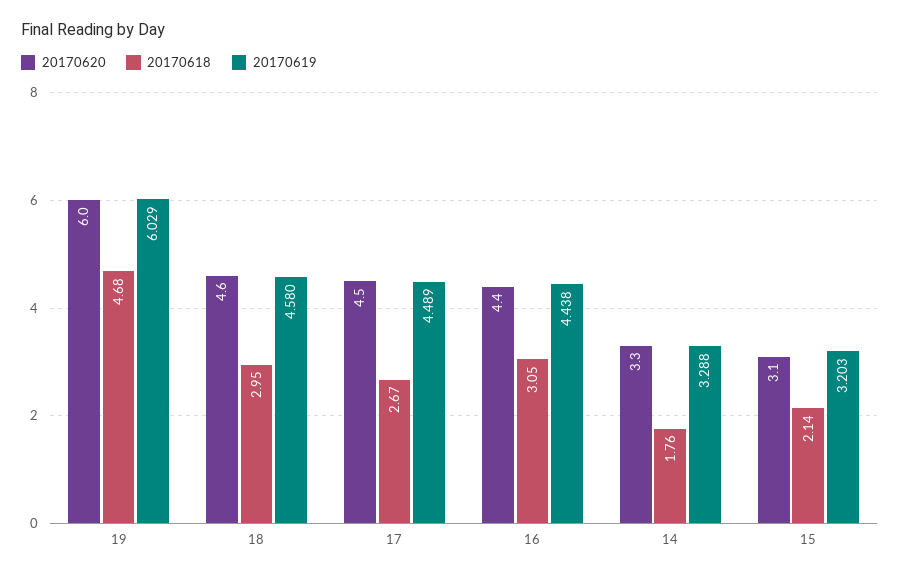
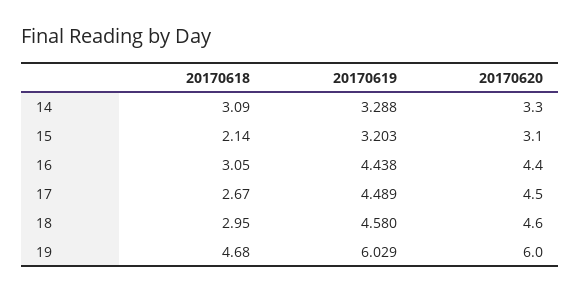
20170618, 14: 1.76 -> 3.09

